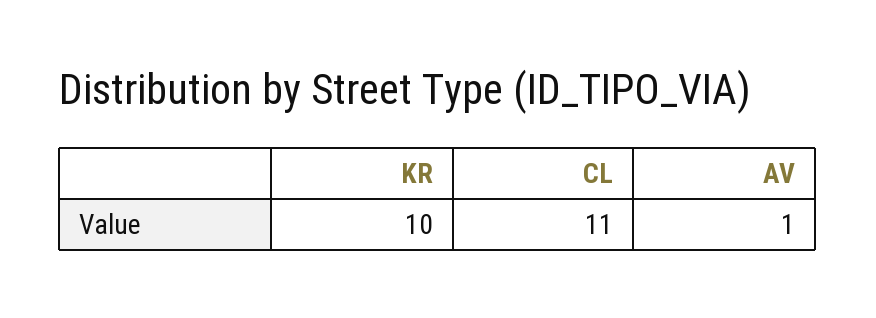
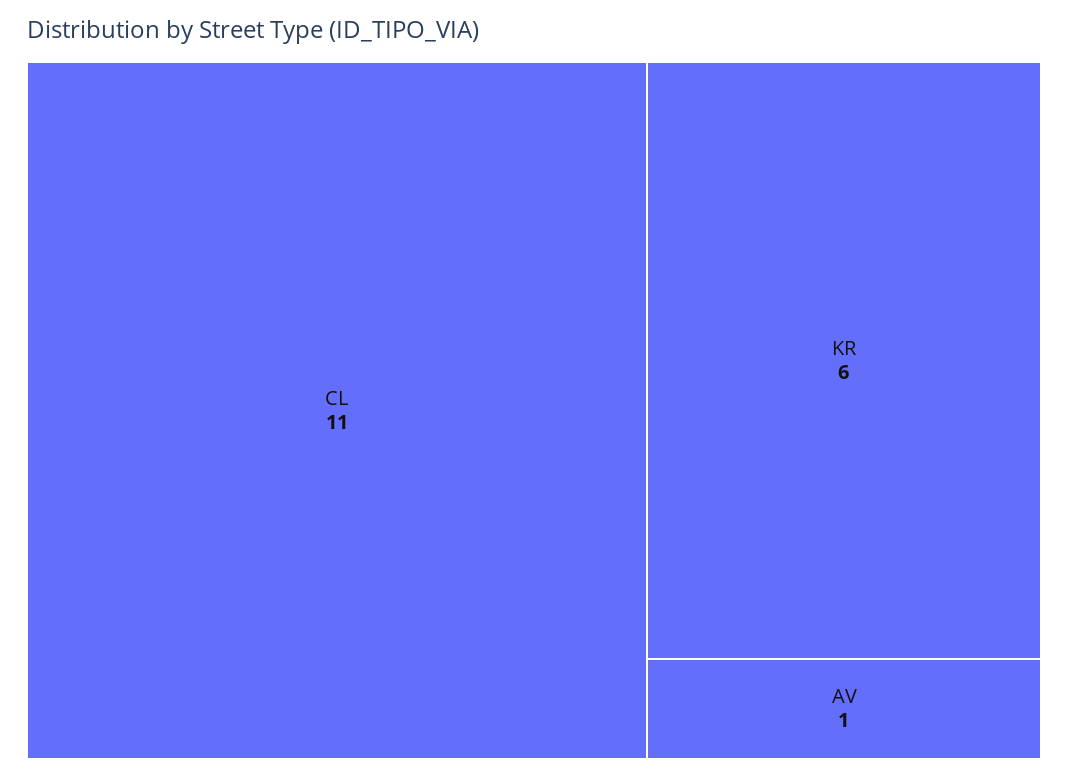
KR: 10 -> 6

